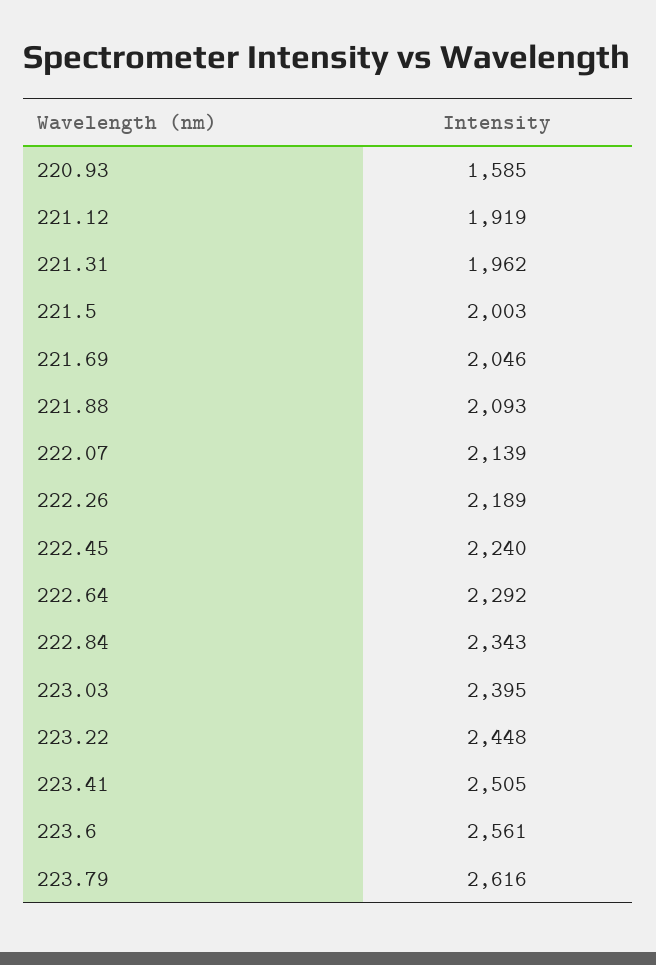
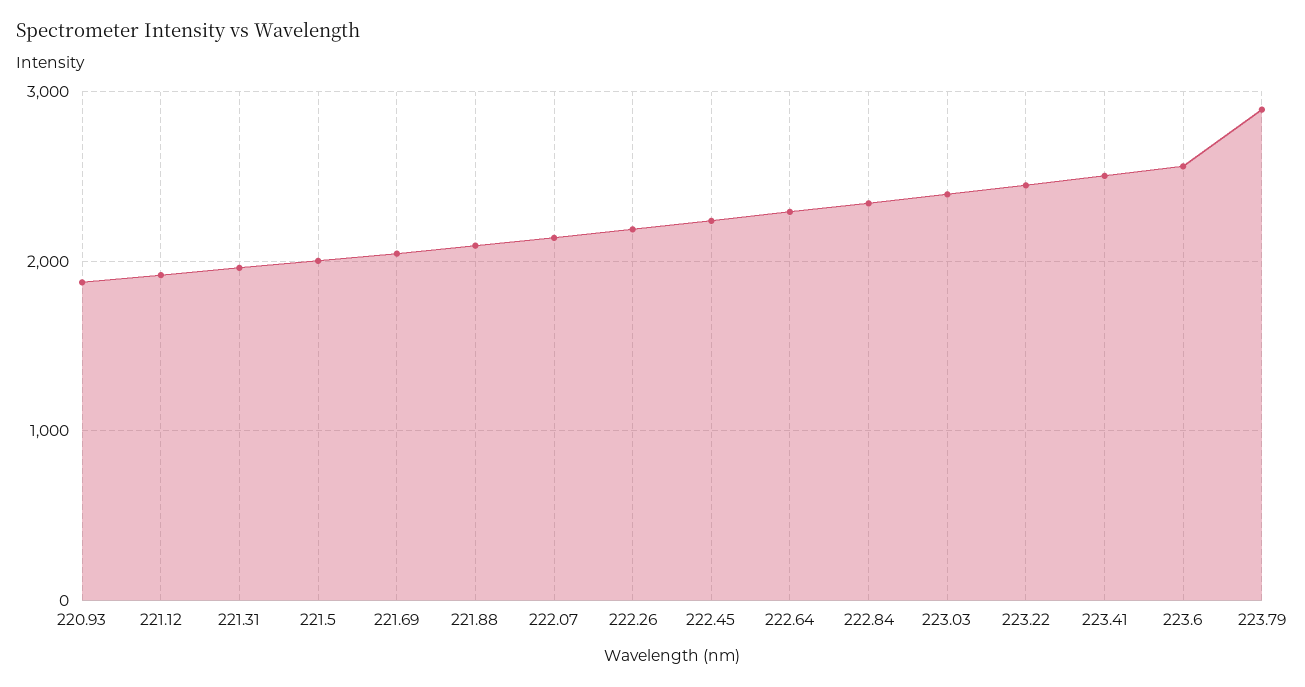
220.93: 1585 -> 1900
223.79: 2616 -> 2900

